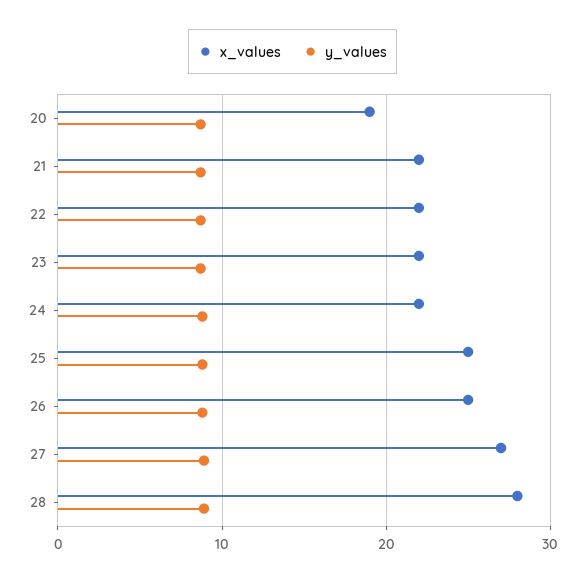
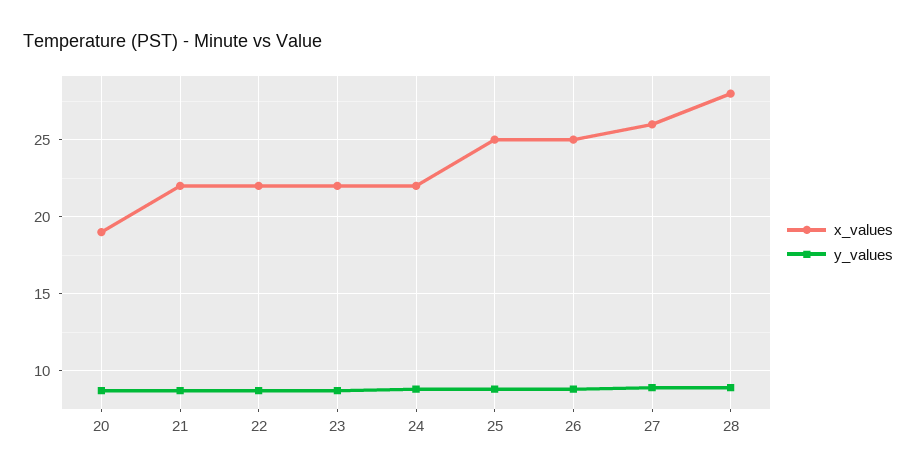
x_values, 27: 27 -> 26

